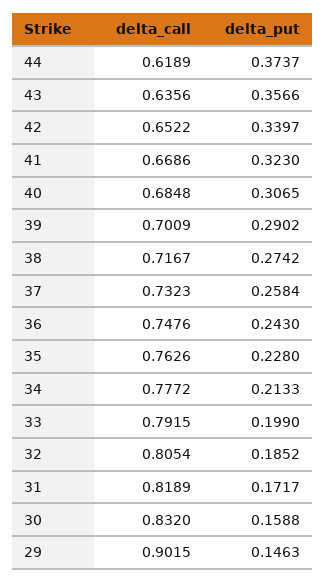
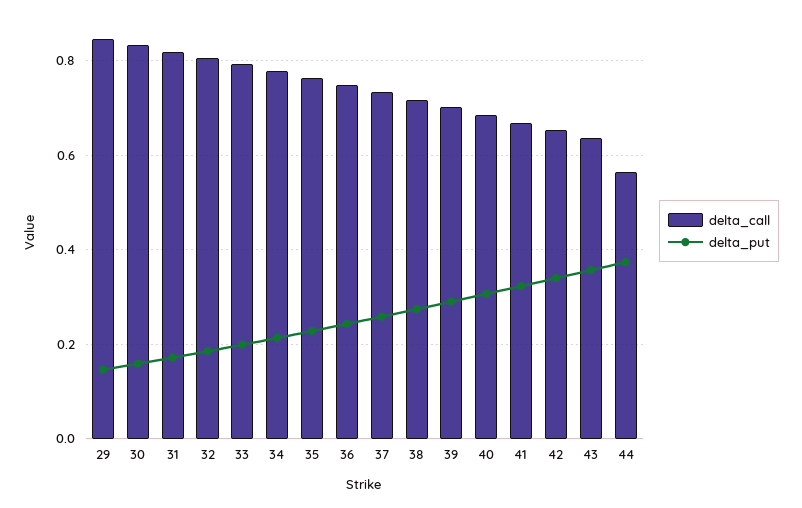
delta_call, 44: 0.6189 -> 0.56
delta_call, 29: 0.9015 -> 0.84

